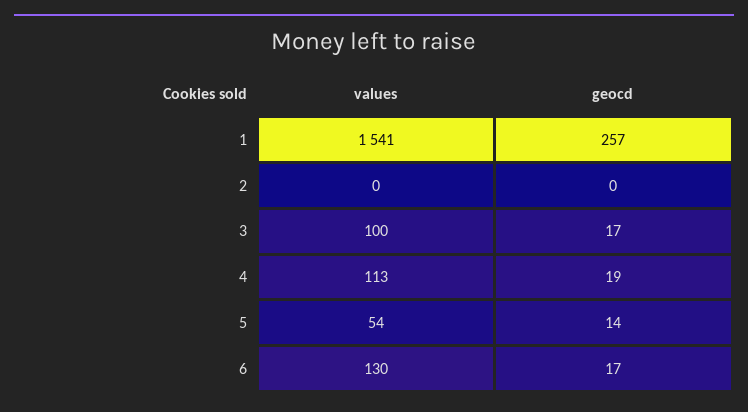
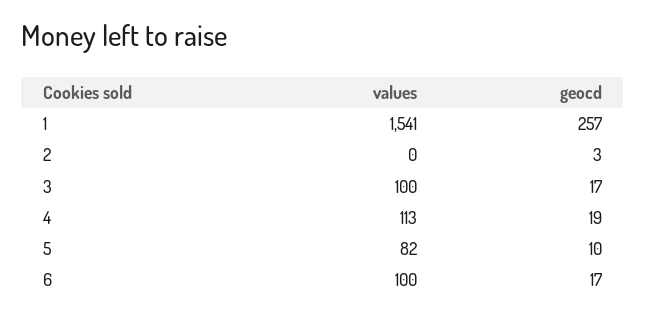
geocd, 2: 0 -> 3
values, 5: 54 -> 82
geocd, 5: 14 -> 10
values, 6: 130 -> 100

